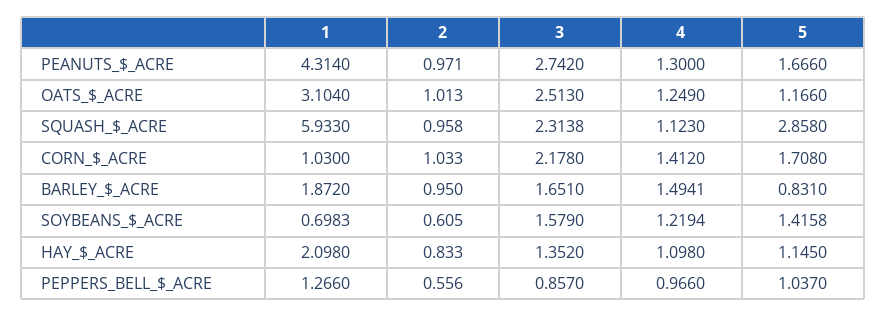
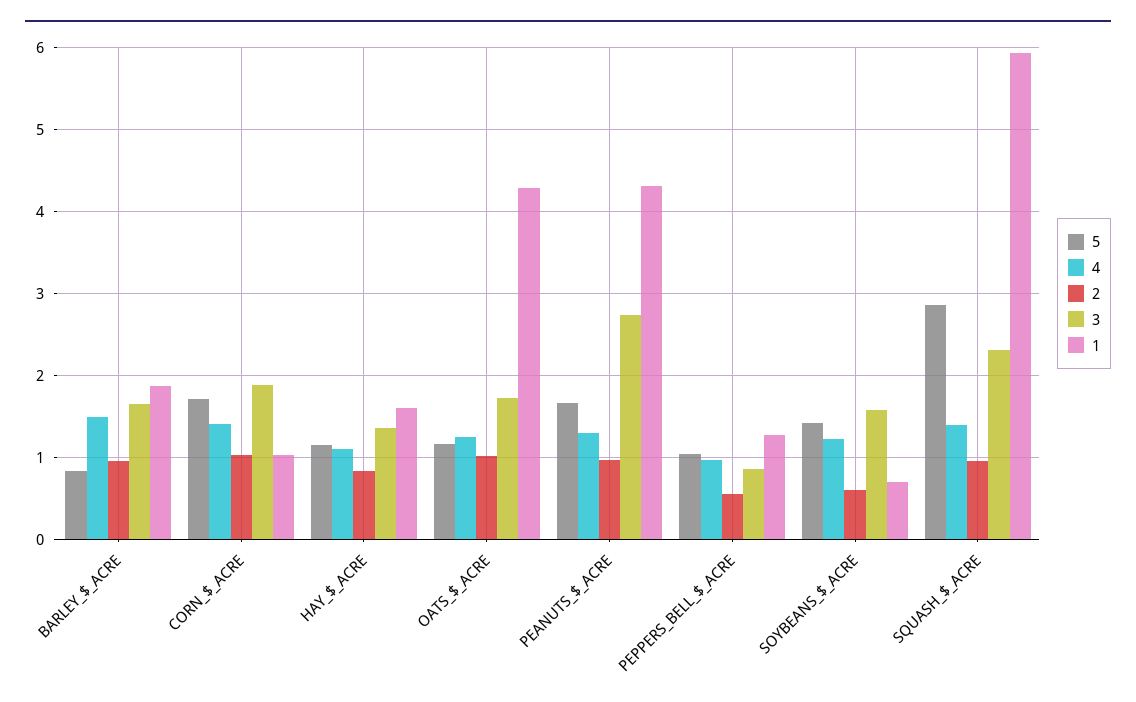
1, OATS_$_ACRE: 3.104 -> 4.3
3, OATS_$_ACRE: 2.513 -> 1.7
4, SQUASH_$_ACRE: 1.123 -> 1.4
3, CORN_$_ACRE: 2.178 -> 1.9
1, HAY_$_ACRE: 2.098 -> 1.6

